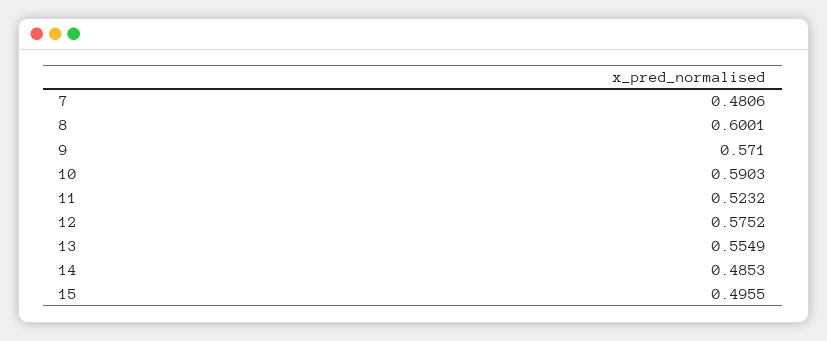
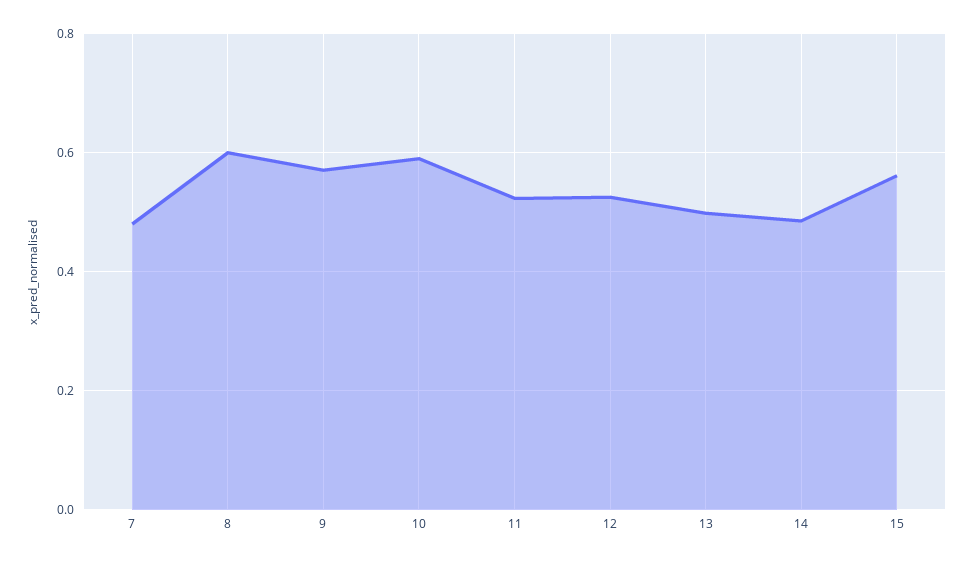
12: 0.5752 -> 0.52
13: 0.5549 -> 0.5
15: 0.4955 -> 0.56

